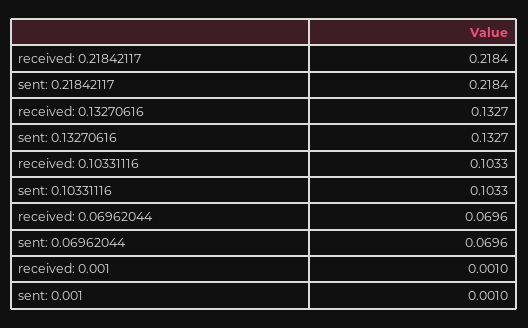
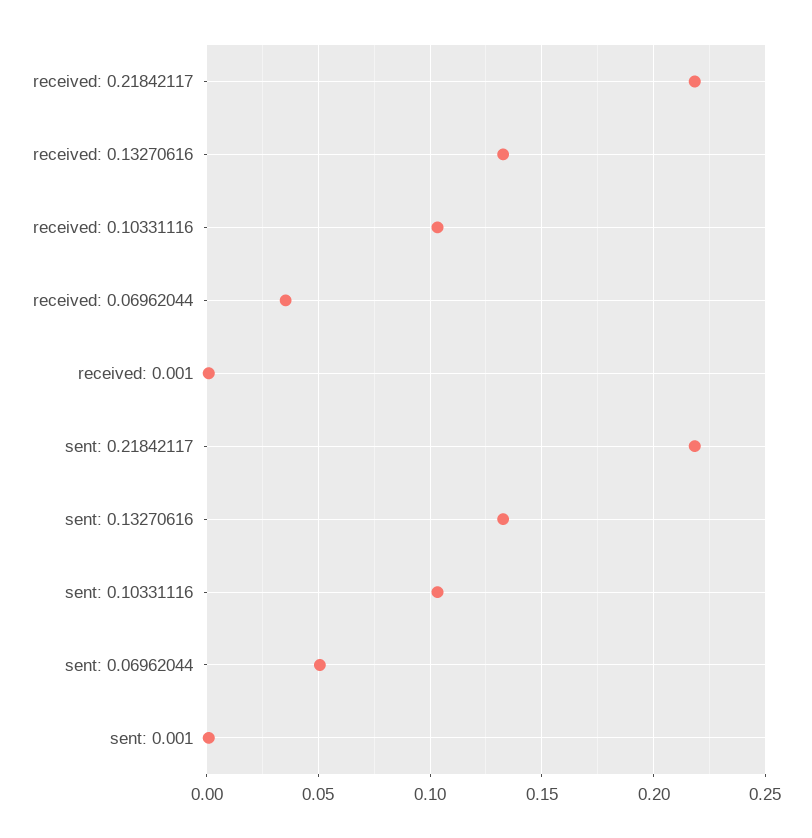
received: 0.06962044: 0.0696 -> 0.035
sent: 0.06962044: 0.0696 -> 0.05

